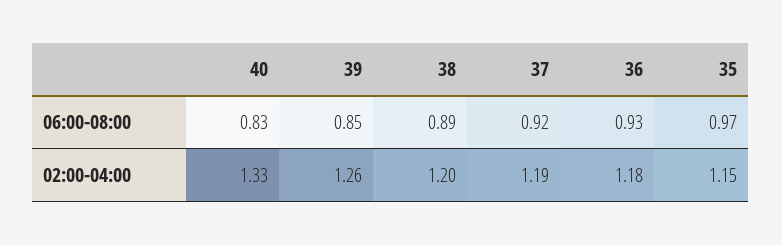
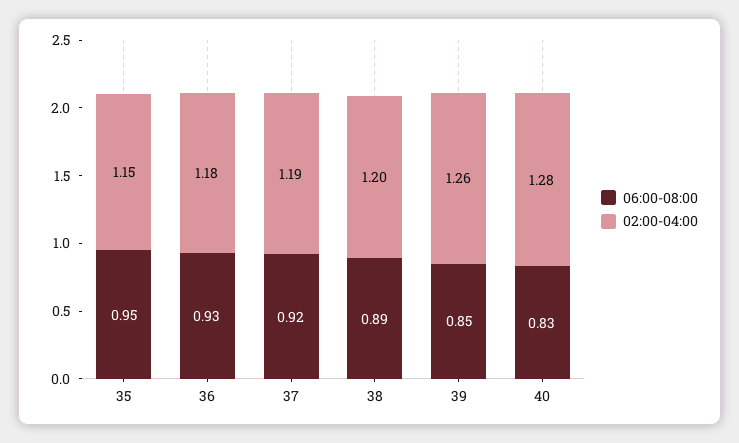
06:00-08:00, 35: 0.97 -> 0.95
02:00-04:00, 40: 1.33 -> 1.28

